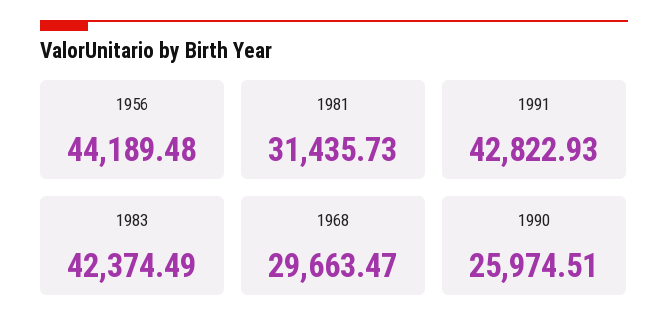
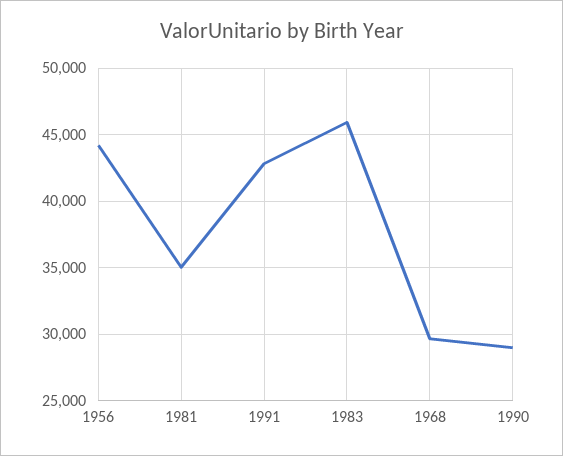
1981: 31435.73 -> 35000
1983: 42374.49 -> 46000
1990: 25974.51 -> 29000

